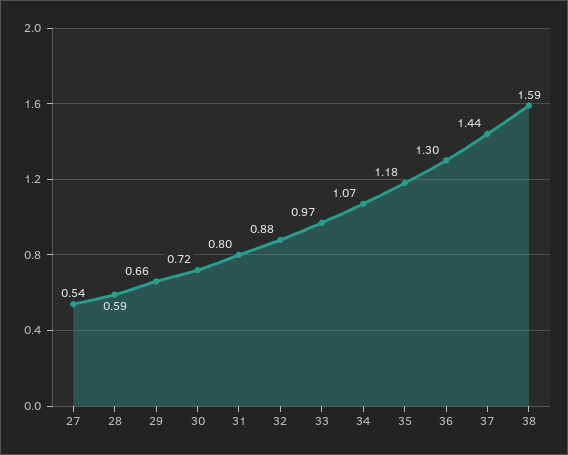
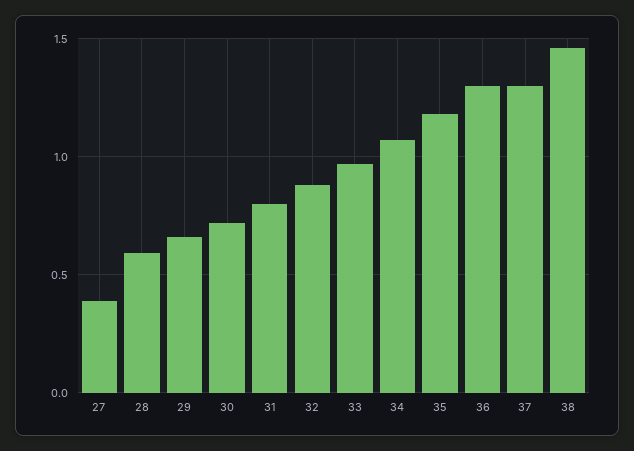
27: 0.54 -> 0.4
37: 1.44 -> 1.3
38: 1.59 -> 1.45

